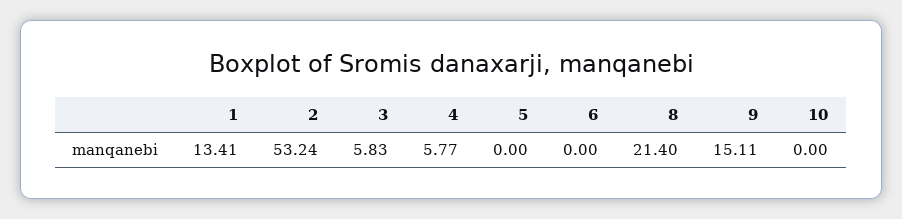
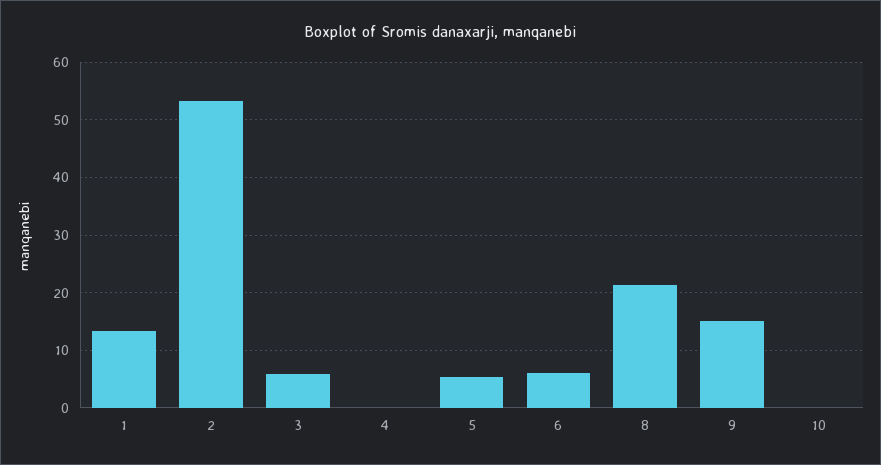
4: 5.77 -> 0
5: 0 -> 6
6: 0 -> 6

